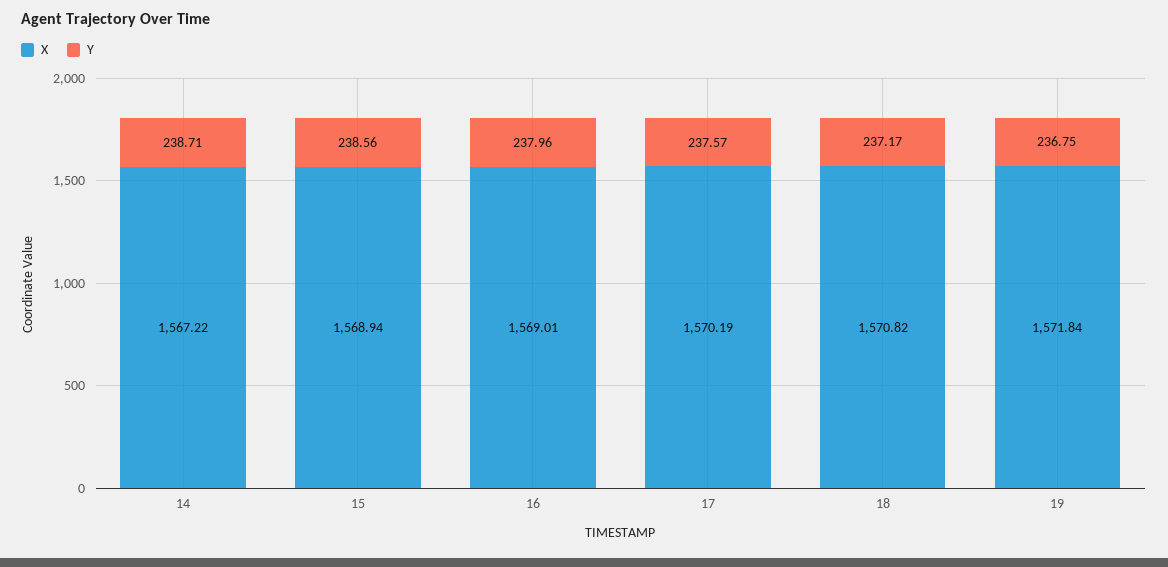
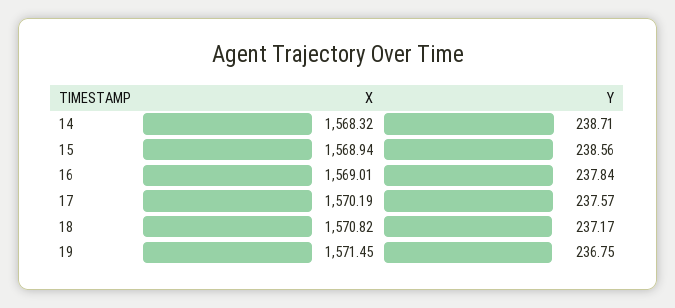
X, 14: 1567.22 -> 1568.32
Y, 16: 237.96 -> 237.84
X, 19: 1571.84 -> 1571.45

